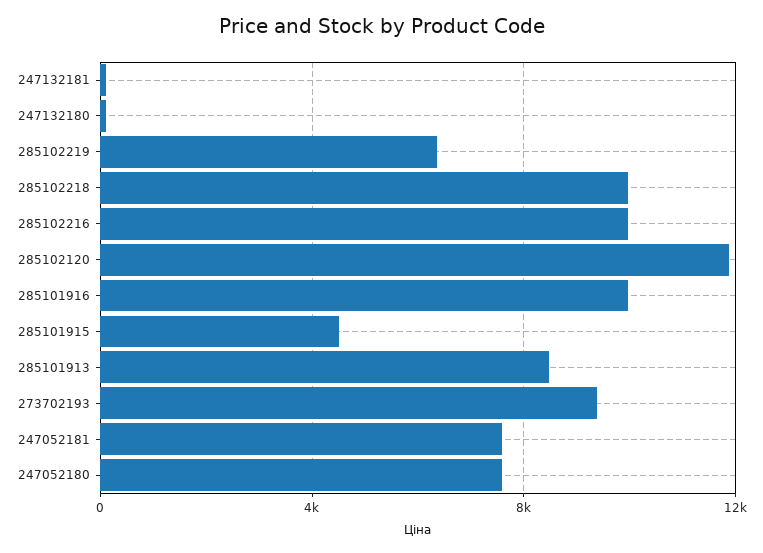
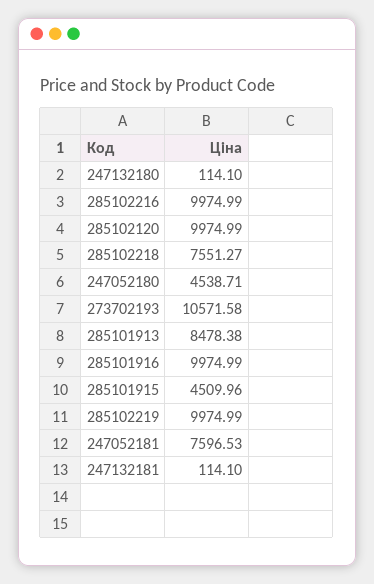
285102219: 6500 -> 9974.99
285102218: 10000 -> 7551.27
285102120: 12000 -> 9974.99
273702193: 9500 -> 10571.58
247052180: 7500 -> 4538.71

